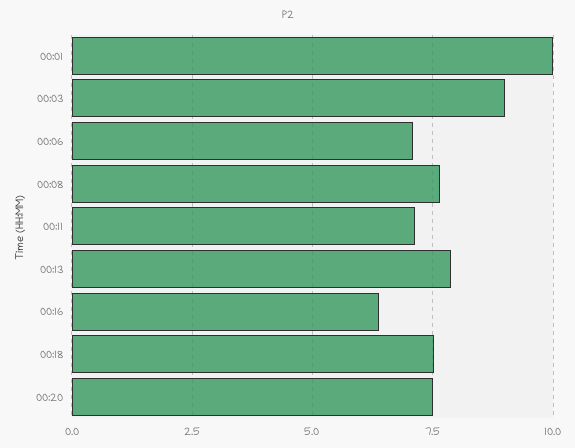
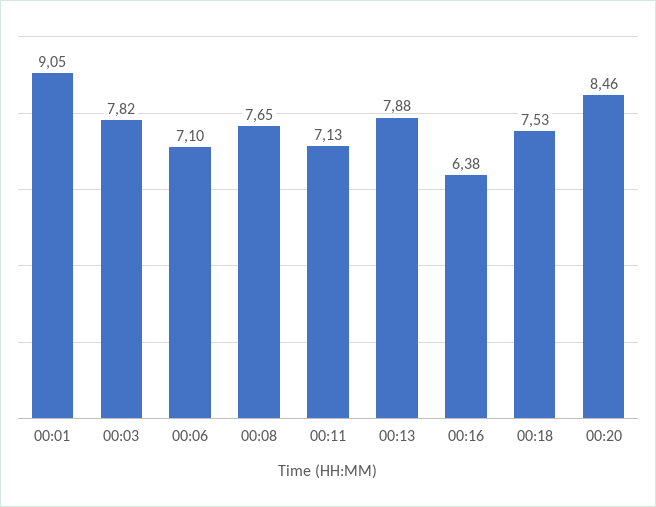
00:01: 10 -> 9.05
00:03: 9 -> 7.82
00:20: 7.5 -> 8.46

